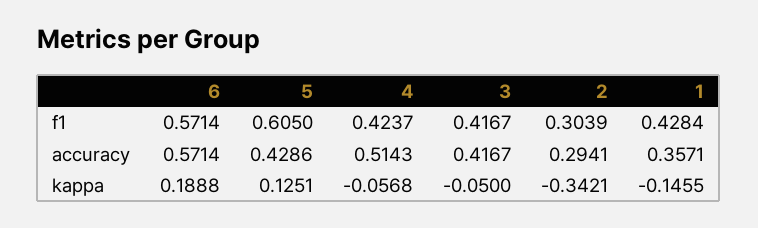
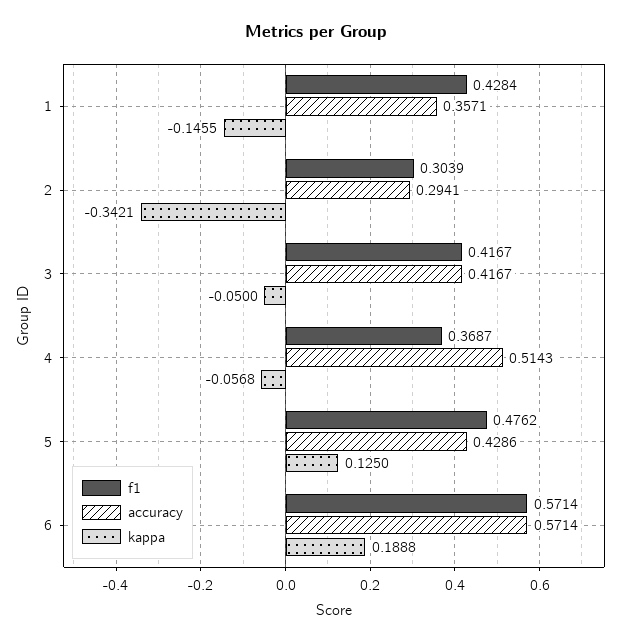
f1, 5: 0.605 -> 0.4762
f1, 4: 0.4237 -> 0.3687
kappa, 5: 0.1251 -> 0.125

